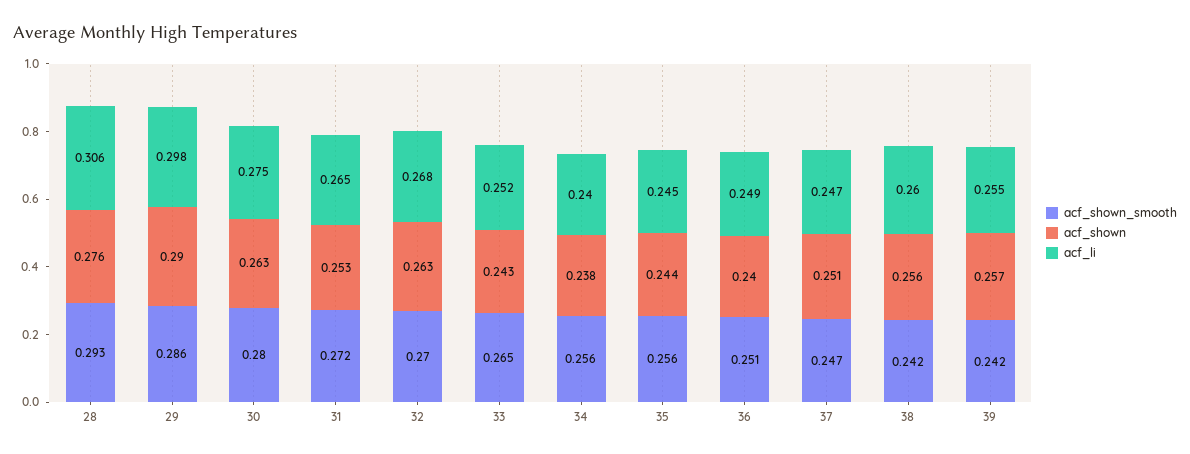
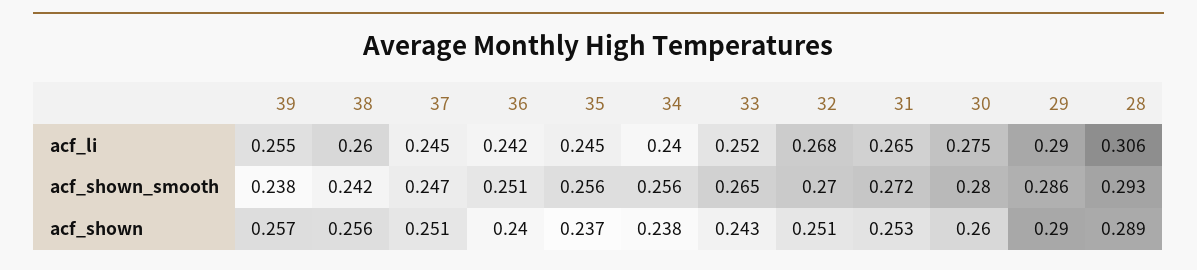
acf_shown, 28: 0.276 -> 0.289
acf_li, 29: 0.298 -> 0.29
acf_shown, 30: 0.263 -> 0.26
acf_shown, 32: 0.263 -> 0.251
acf_shown, 35: 0.244 -> 0.237
acf_li, 36: 0.249 -> 0.242
acf_li, 37: 0.247 -> 0.245
acf_shown_smooth, 39: 0.242 -> 0.238

